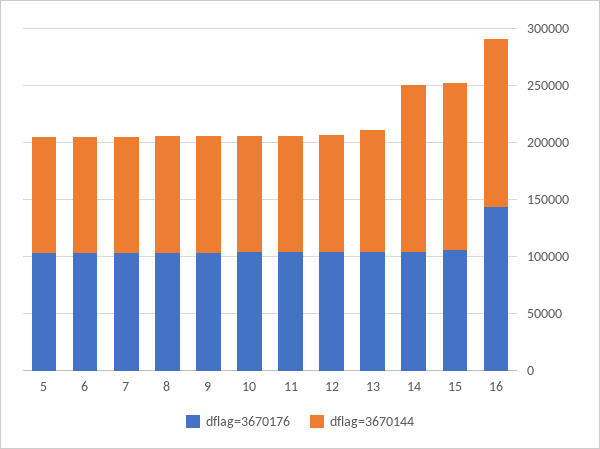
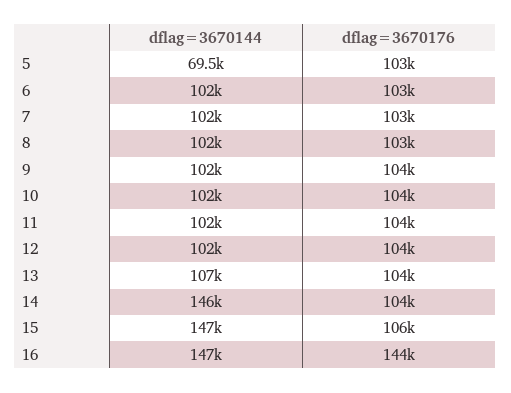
dflag=3670144, 5: 100000 -> 69500

